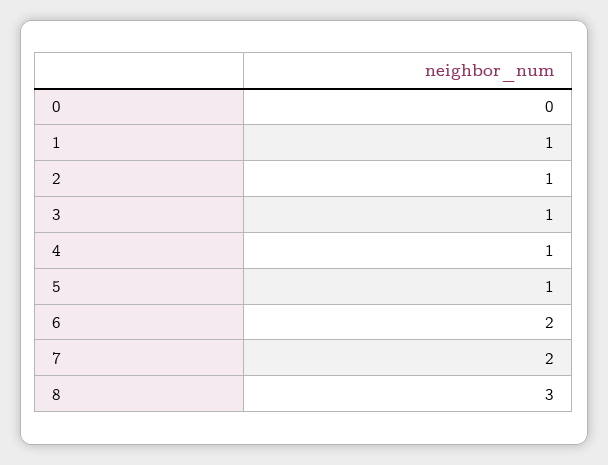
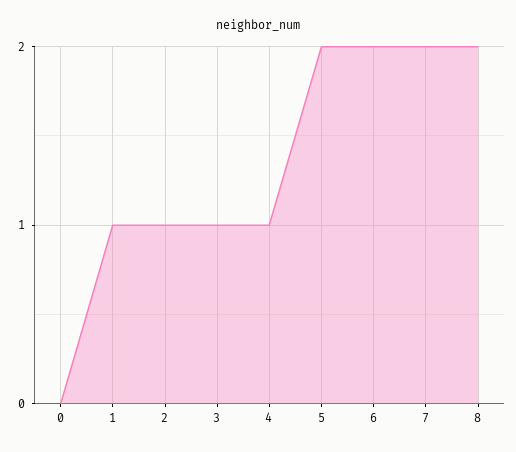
5: 1 -> 2
8: 3 -> 2

